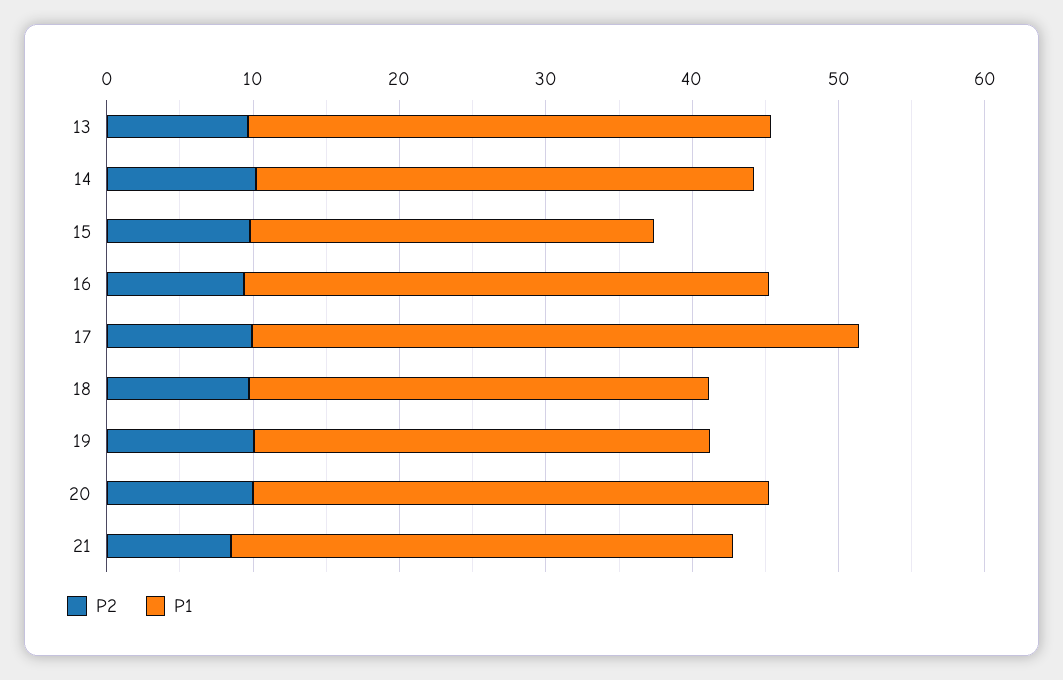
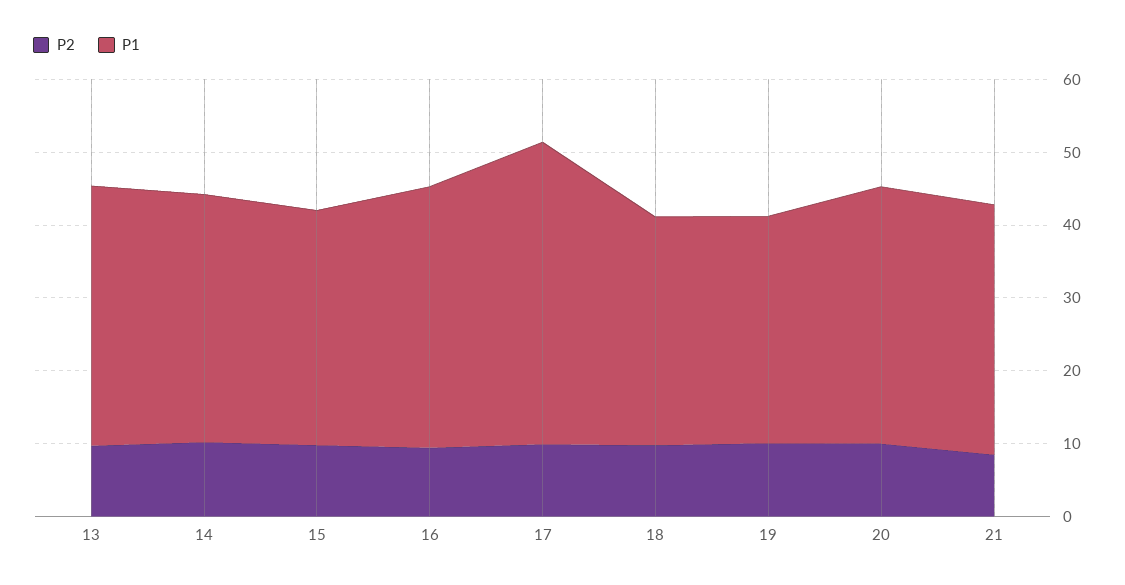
P1, 15: 28 -> 32

